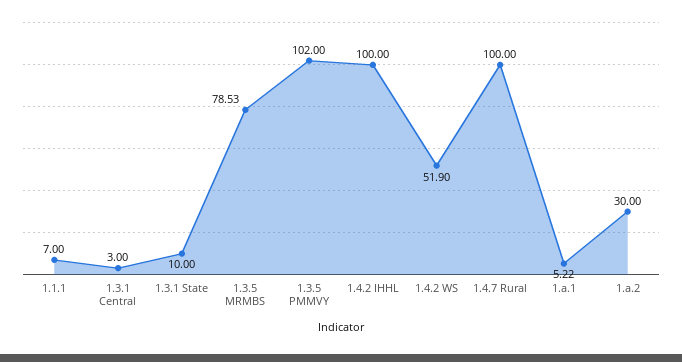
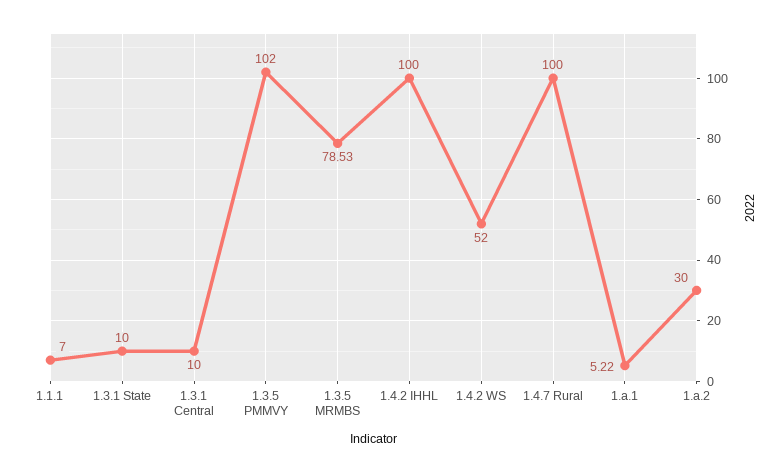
1.3.1 Central: 3 -> 10
1.4.2 WS: 51.9 -> 52

